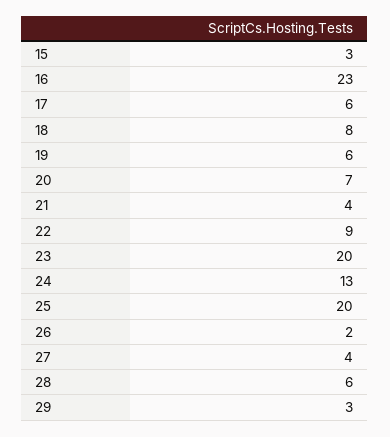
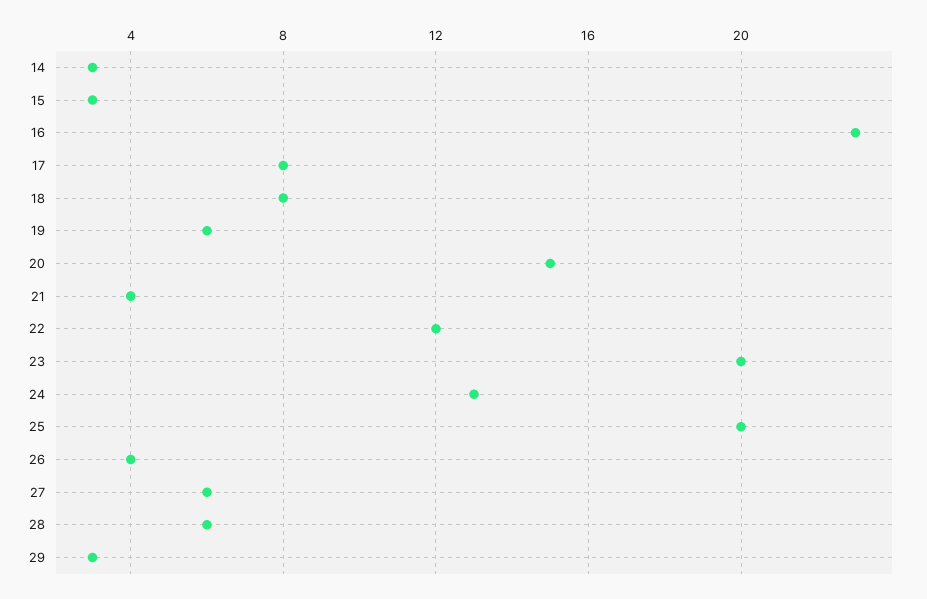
17: 6 -> 8
20: 7 -> 15
22: 9 -> 12
26: 2 -> 4
27: 4 -> 6
14: none -> 3

